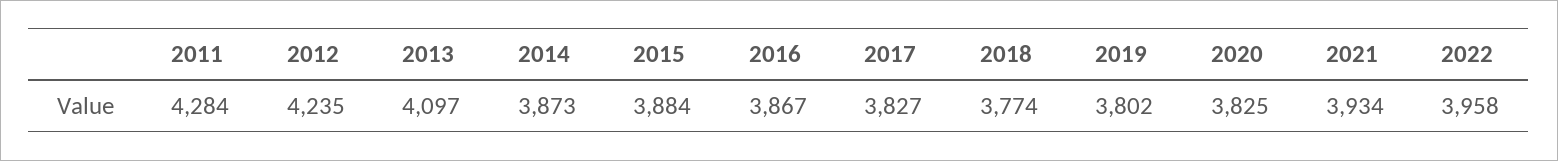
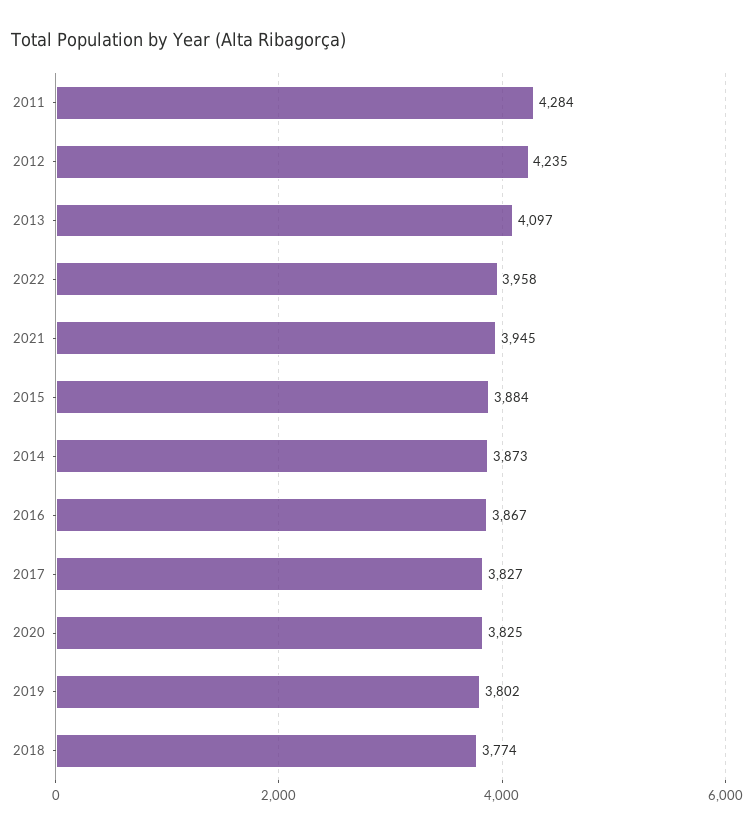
2021: 3934 -> 3945

